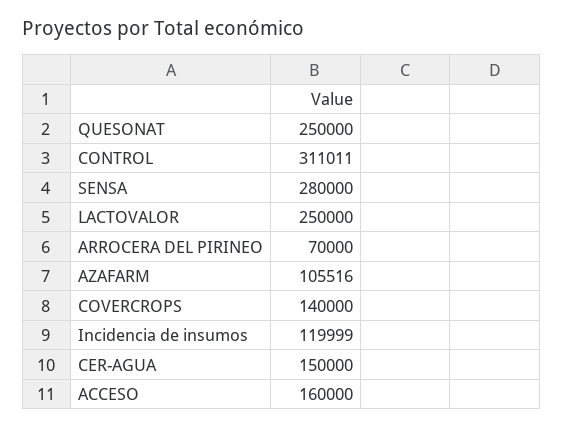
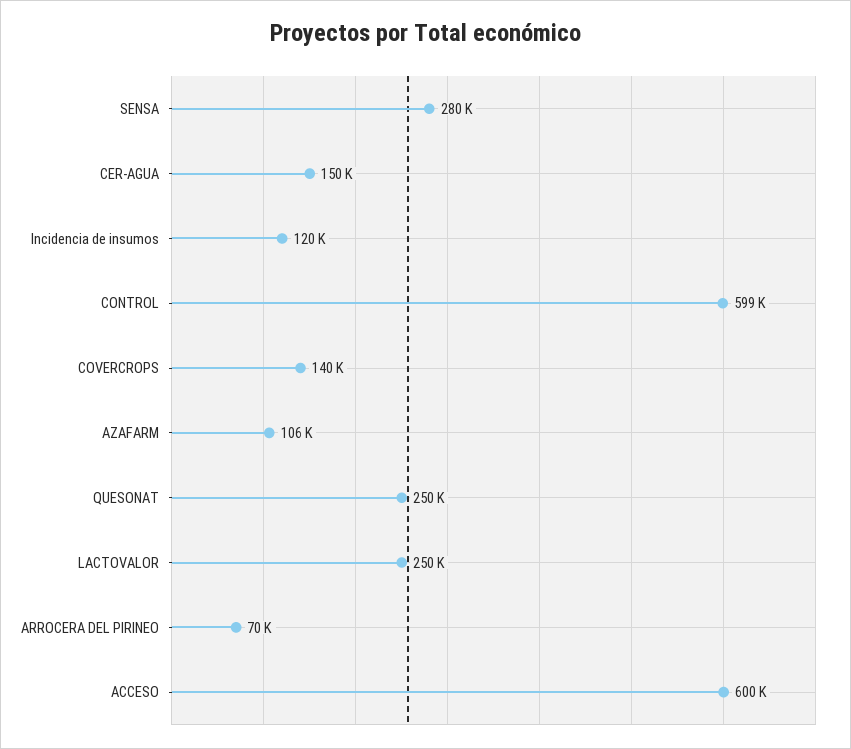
CONTROL: 311011 -> 599000
ACCESO: 160000 -> 600000

